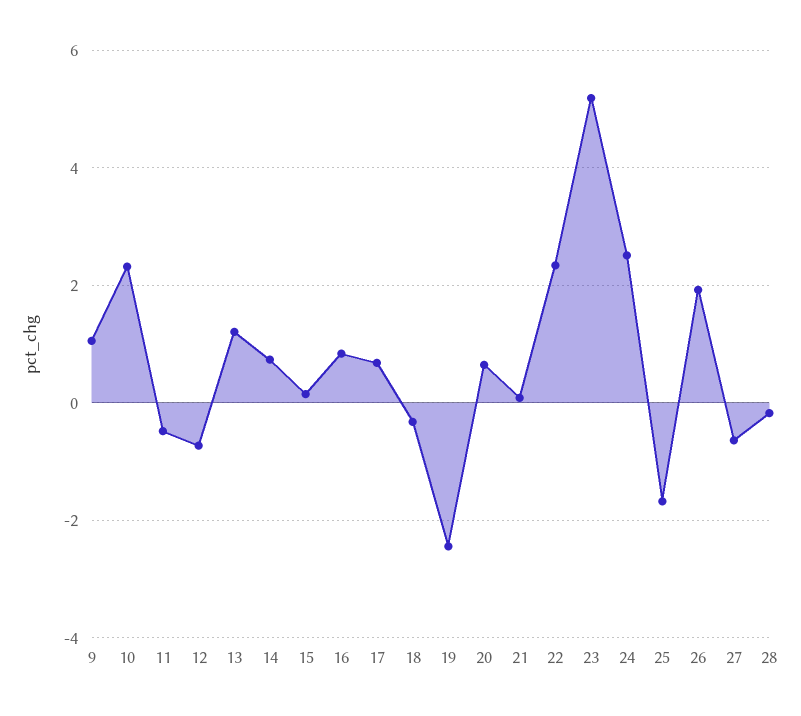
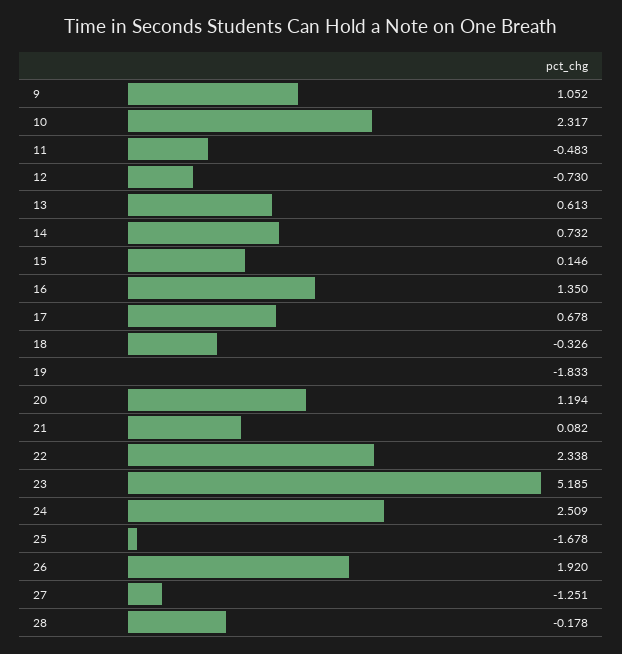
13: 1.2 -> 0.613
16: 0.8 -> 1.35
19: -2.4 -> -1.833
20: 0.6 -> 1.194
27: -0.6 -> -1.251

